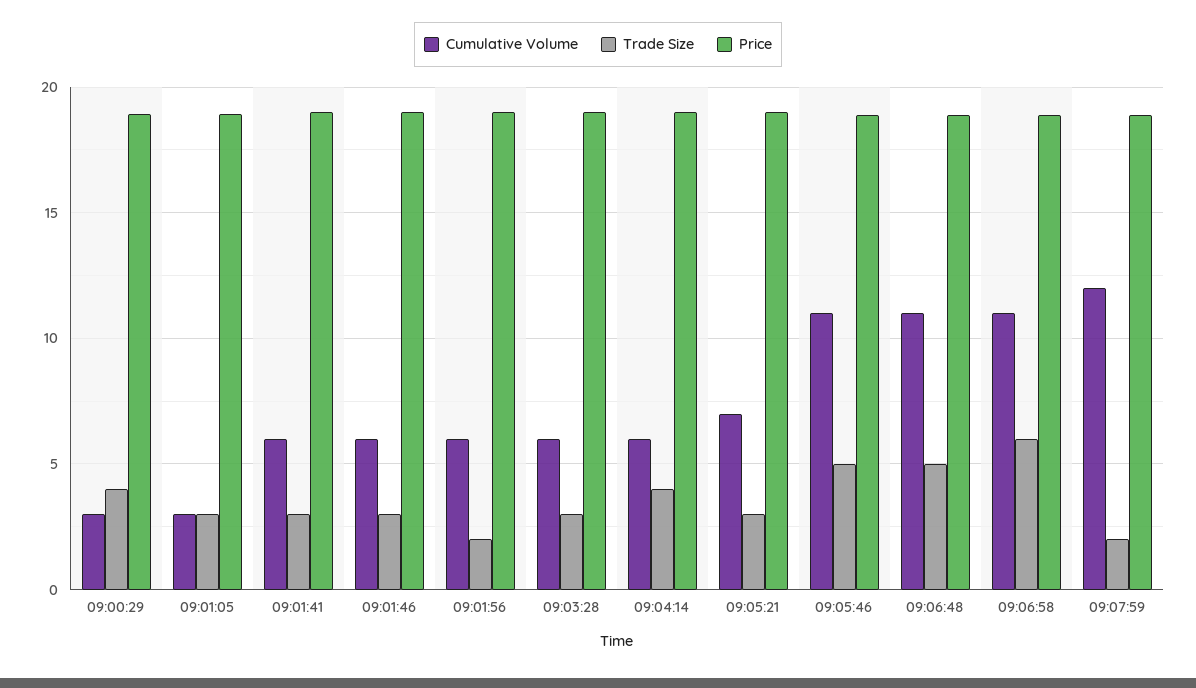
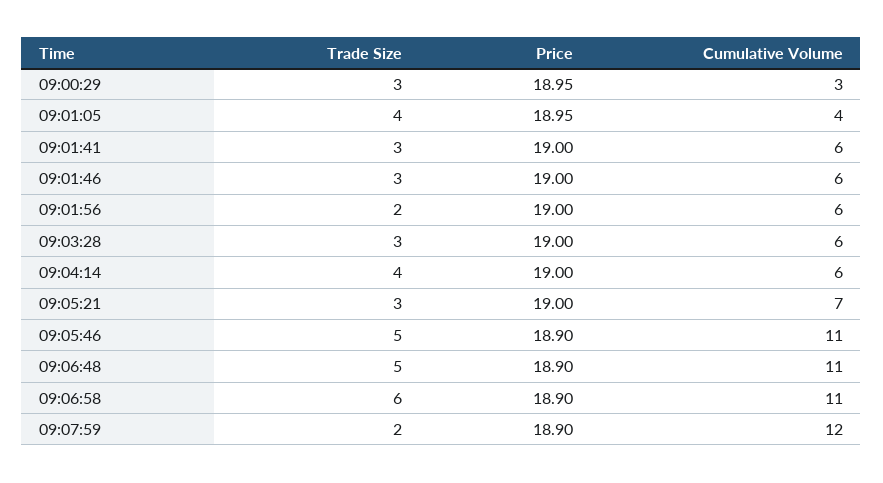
Trade Size, 09:00:29: 4 -> 3
Cumulative Volume, 09:01:05: 3 -> 4
Trade Size, 09:01:05: 3 -> 4

